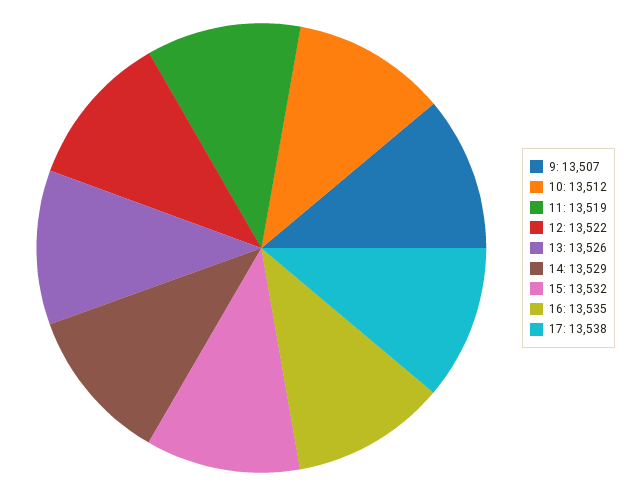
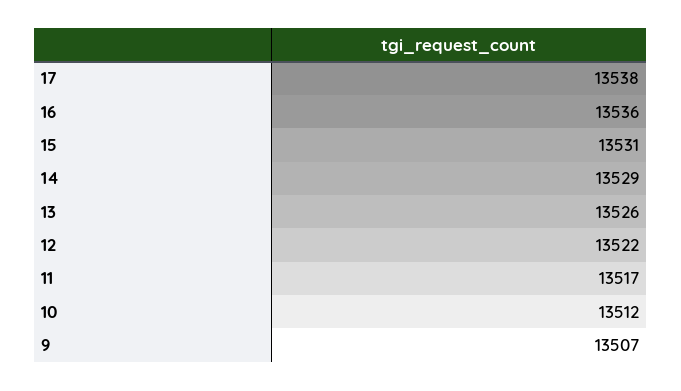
11: 13519 -> 13517
15: 13532 -> 13531
16: 13535 -> 13536

